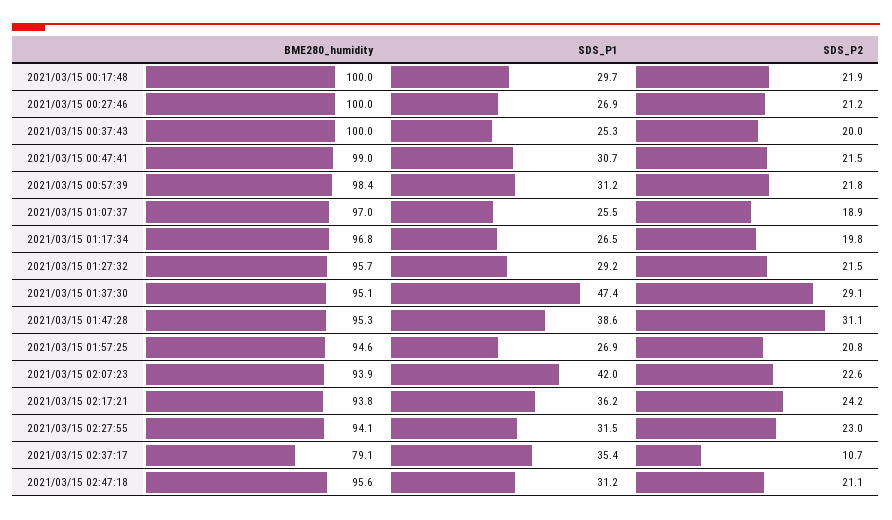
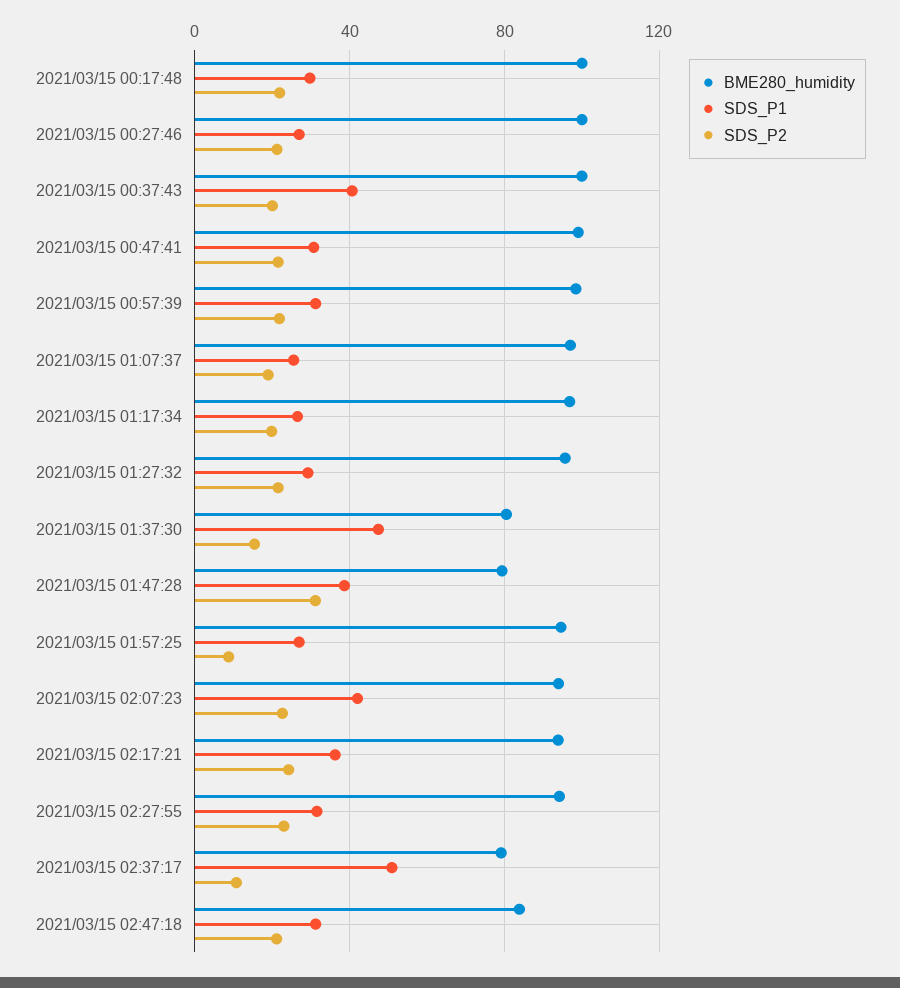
SDS_P1, 2021/03/15 00:37:43: 25.3 -> 40
BME280_humidity, 2021/03/15 01:37:30: 95.1 -> 80
SDS_P2, 2021/03/15 01:37:30: 29.1 -> 15
BME280_humidity, 2021/03/15 01:47:28: 95.3 -> 80
SDS_P2, 2021/03/15 01:57:25: 20.8 -> 10
SDS_P1, 2021/03/15 02:37:17: 35.4 -> 50
BME280_humidity, 2021/03/15 02:47:18: 95.6 -> 85

